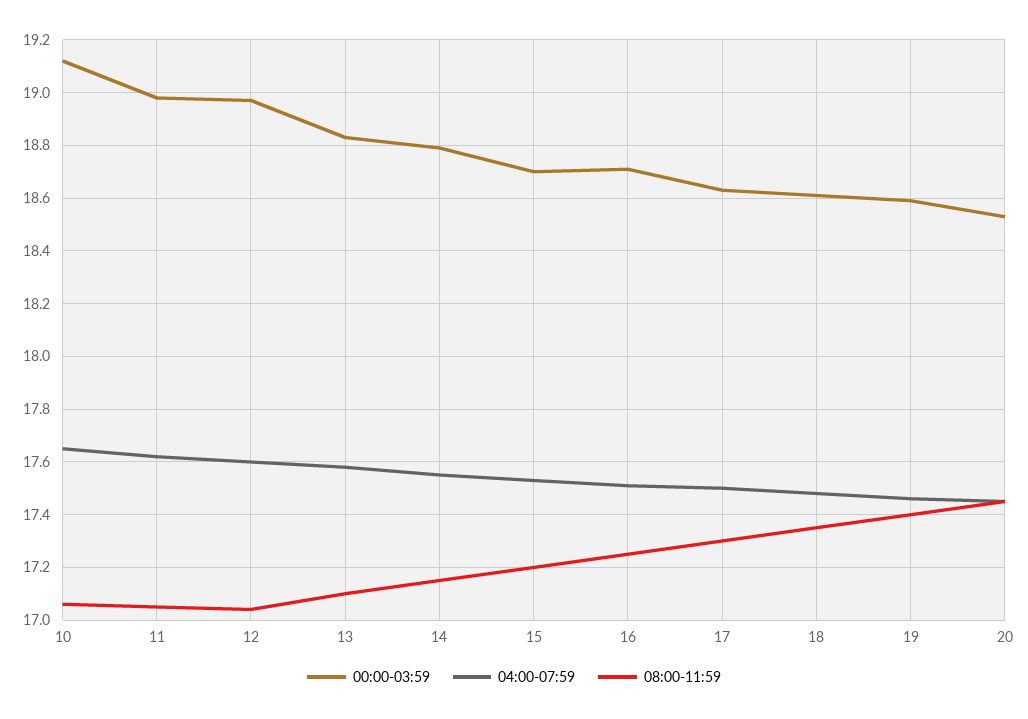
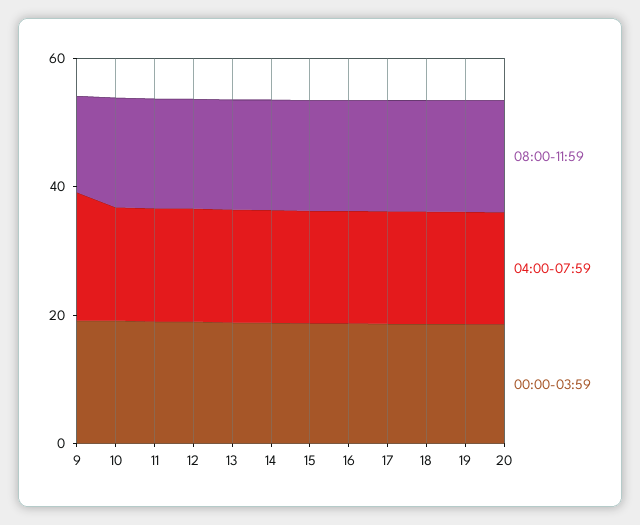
08:00-11:59, 9: none -> 15
04:00-07:59, 9: none -> 20
00:00-03:59, 9: none -> 20

